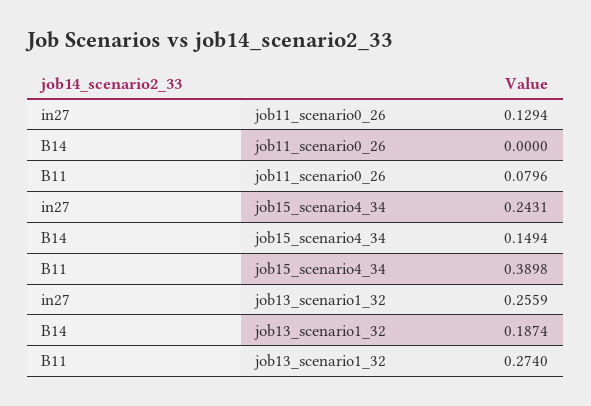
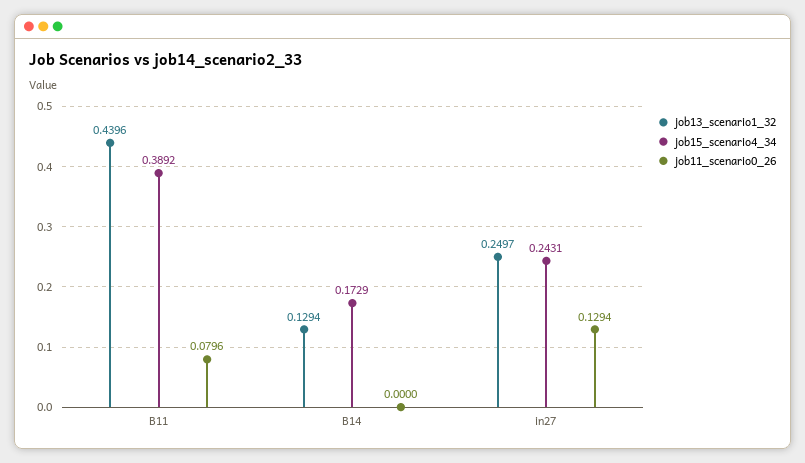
job15_scenario4_34, B14: 0.1494 -> 0.1729
job15_scenario4_34, B11: 0.3898 -> 0.3892
job13_scenario1_32, in27: 0.2559 -> 0.2497
job13_scenario1_32, B14: 0.1874 -> 0.1294
job13_scenario1_32, B11: 0.274 -> 0.4396

